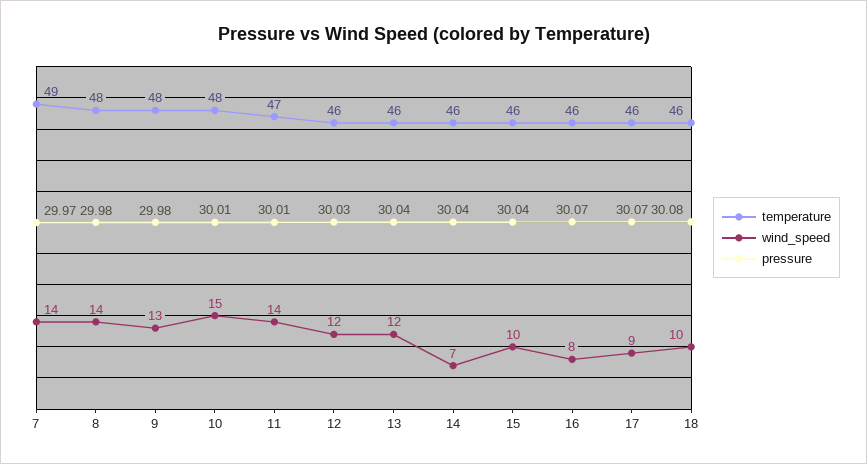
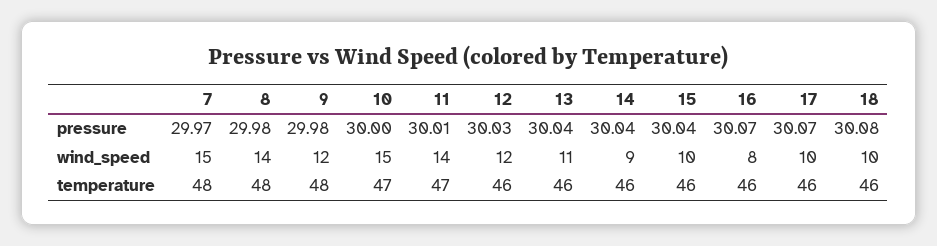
temperature, 7: 49 -> 48
wind_speed, 7: 14 -> 15
wind_speed, 9: 13 -> 12
temperature, 10: 48 -> 47
pressure, 10: 30.01 -> 30
wind_speed, 13: 12 -> 11
wind_speed, 14: 7 -> 9
wind_speed, 17: 9 -> 10

